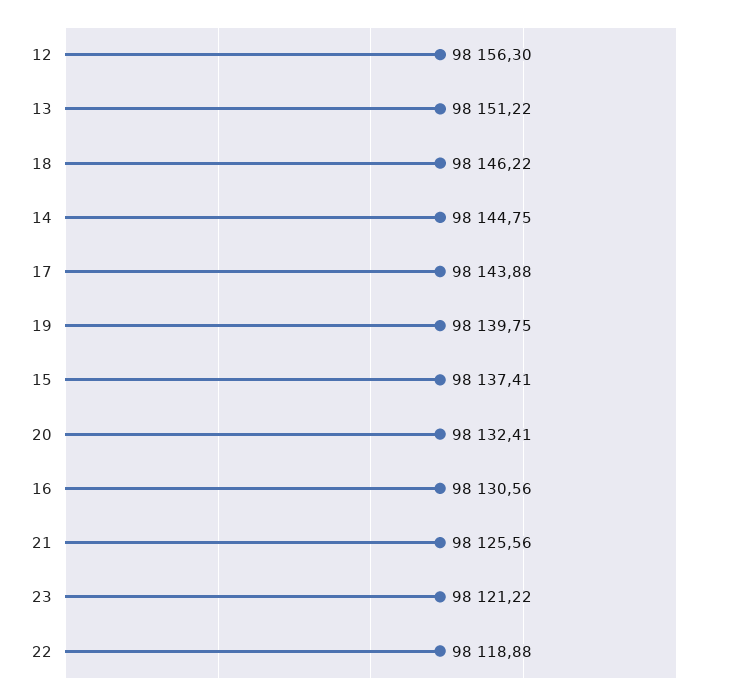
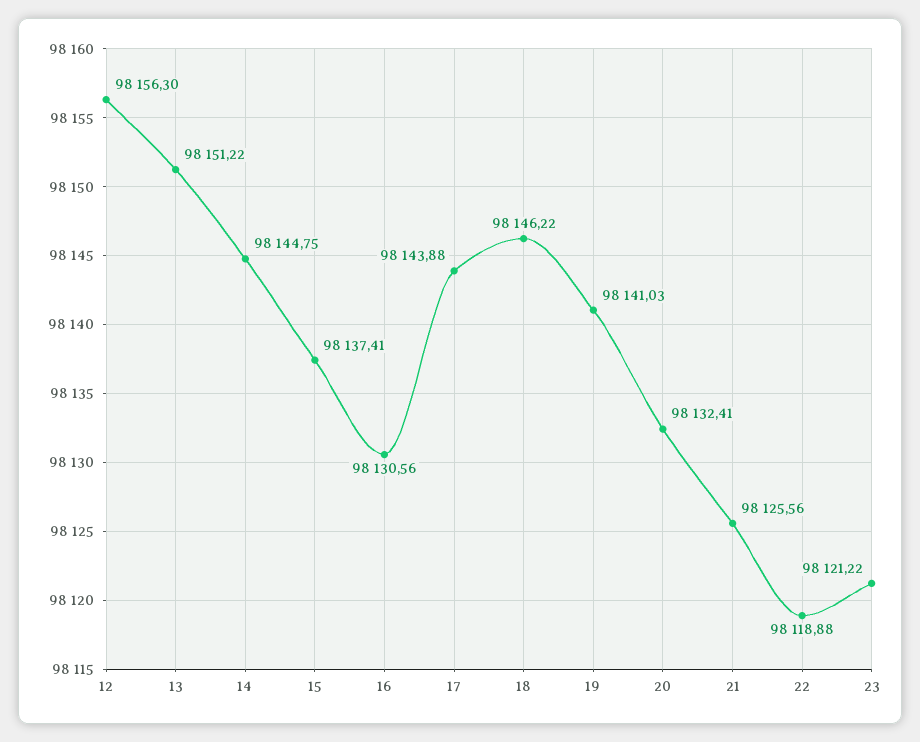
19: 98139.75 -> 98141.03

